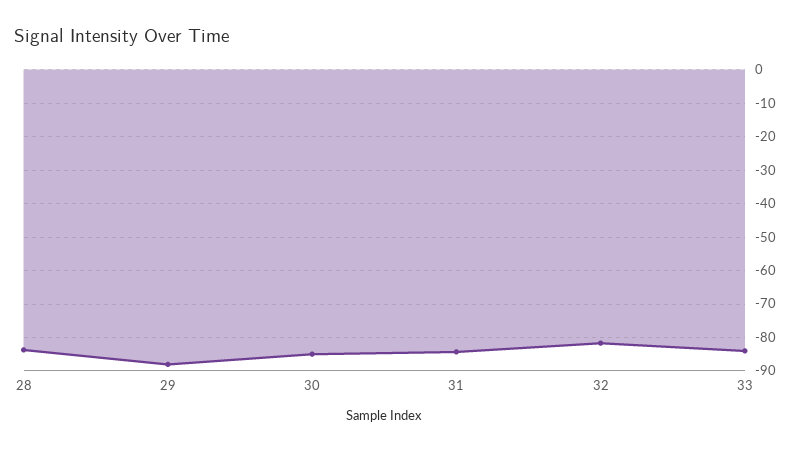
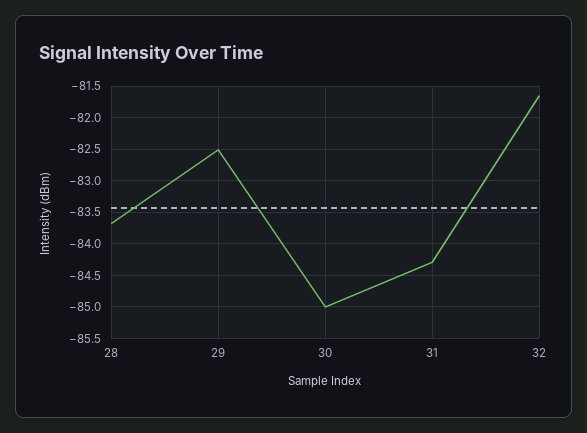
29: -88 -> -82.5
33: -84 -> none

